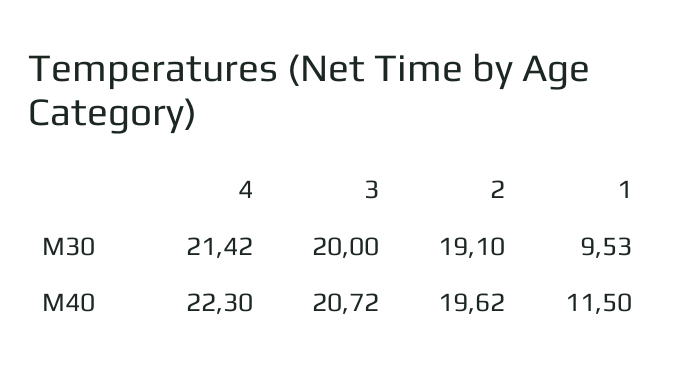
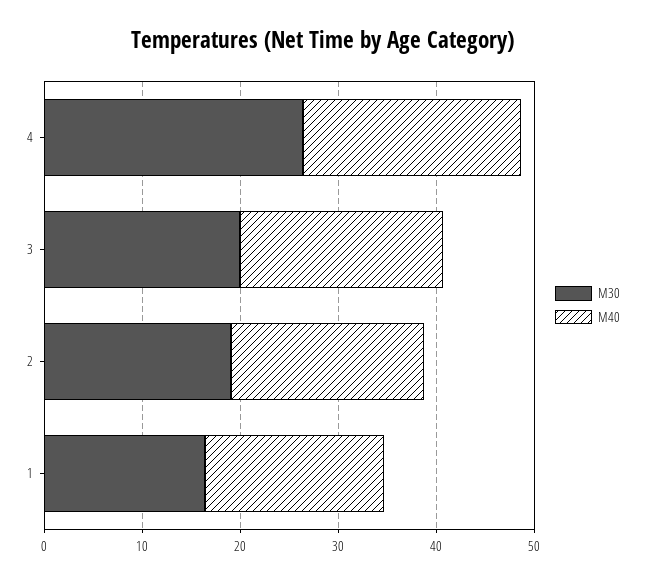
M30, 4: 21.42 -> 26
M30, 1: 9.53 -> 16
M40, 1: 11.5 -> 18

